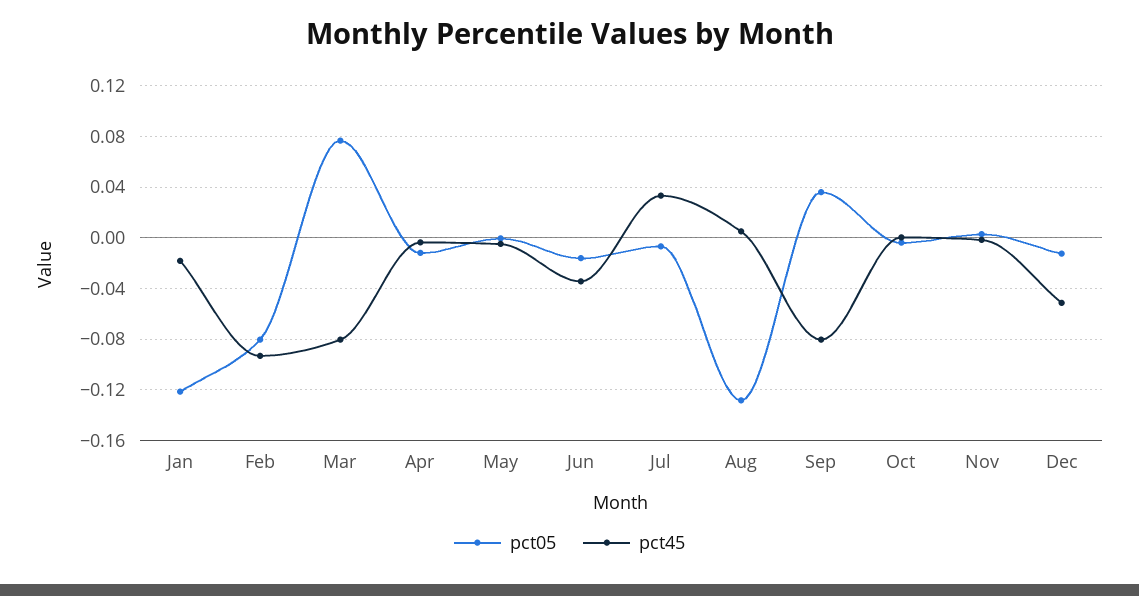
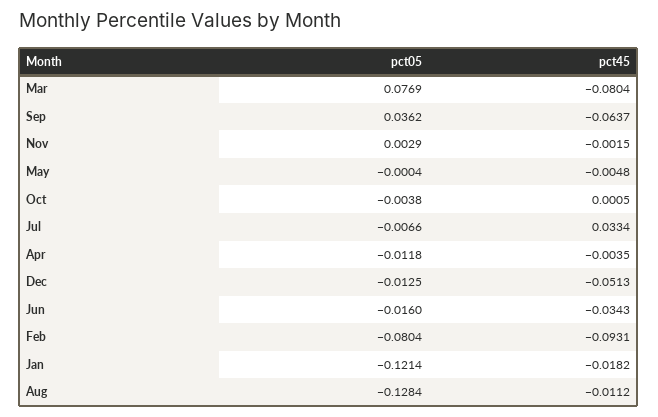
pct45, Aug: 0.005 -> -0.0112
pct45, Sep: -0.08 -> -0.0637

